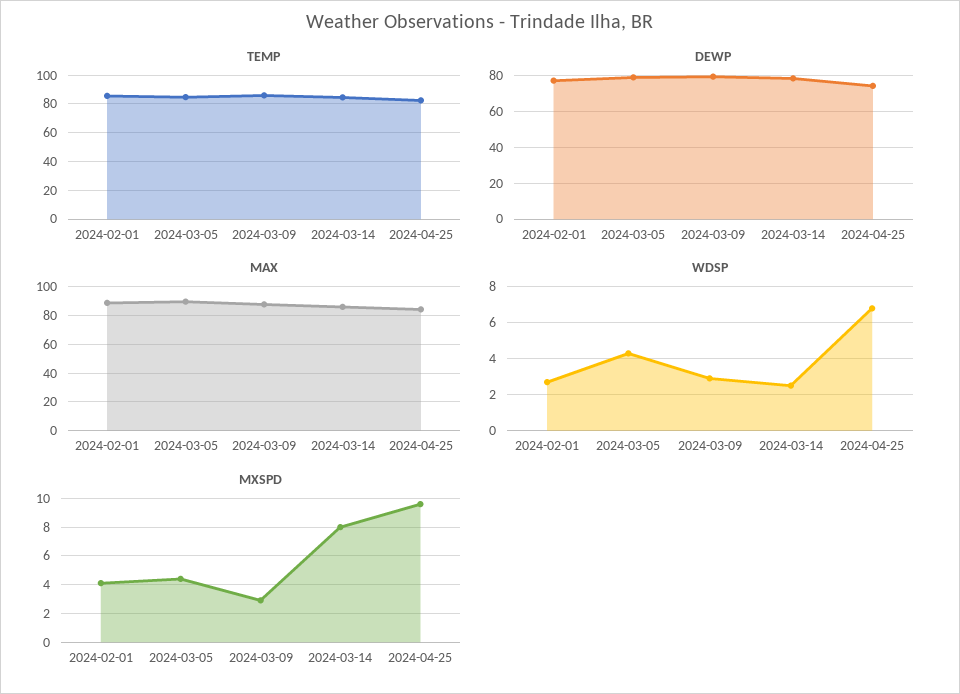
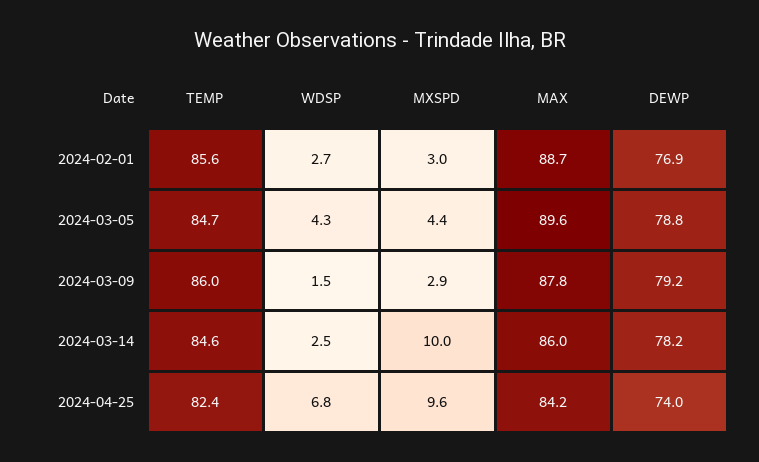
WDSP, 2024-03-09: 3 -> 1.5
MXSPD, 2024-02-01: 4 -> 3
MXSPD, 2024-03-14: 8 -> 10

